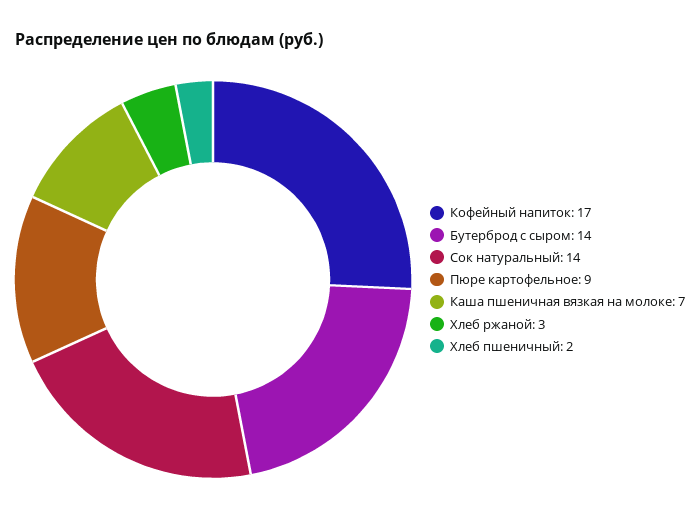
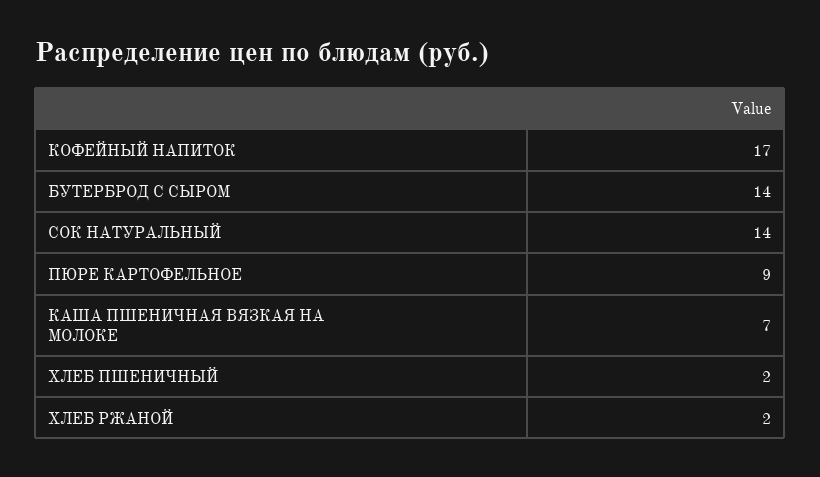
Хлеб ржаной: 3 -> 2

